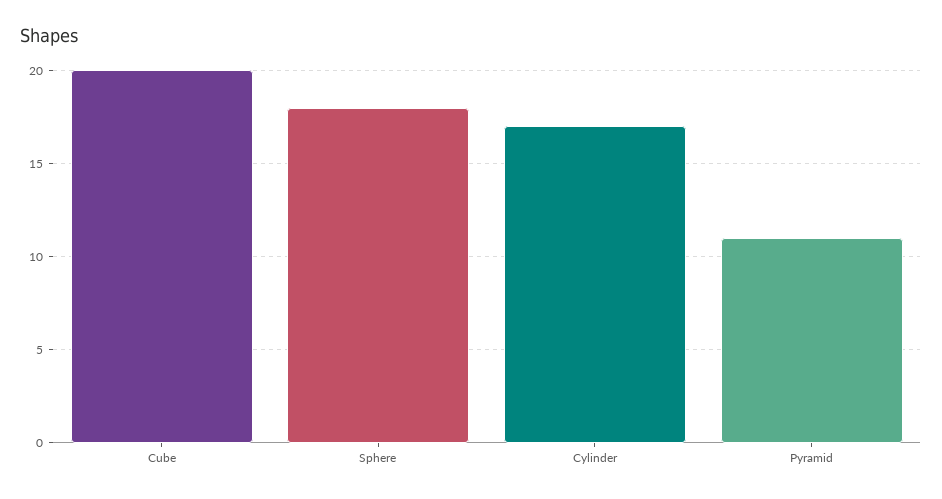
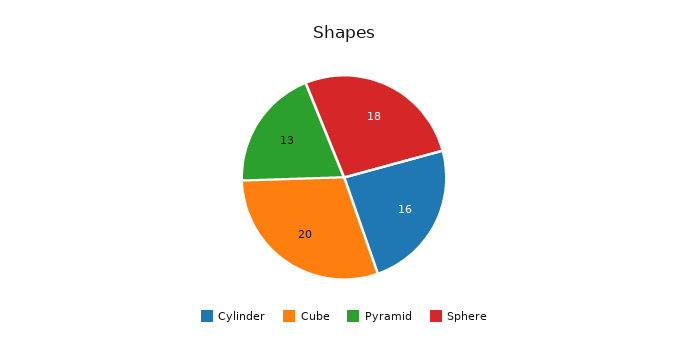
Cylinder: 17 -> 16
Pyramid: 11 -> 13

